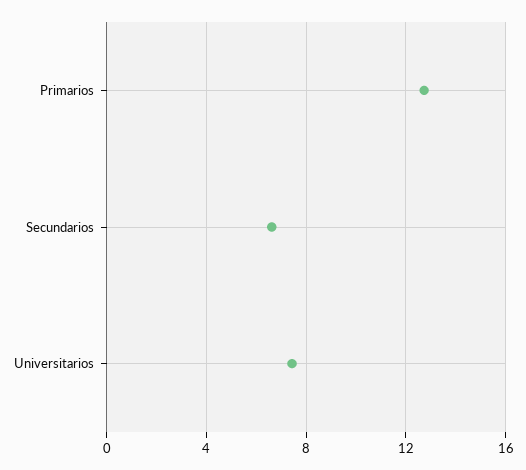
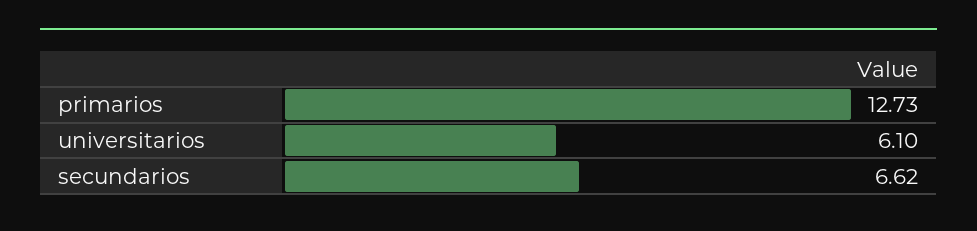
Universitarios: 7.5 -> 6.1

